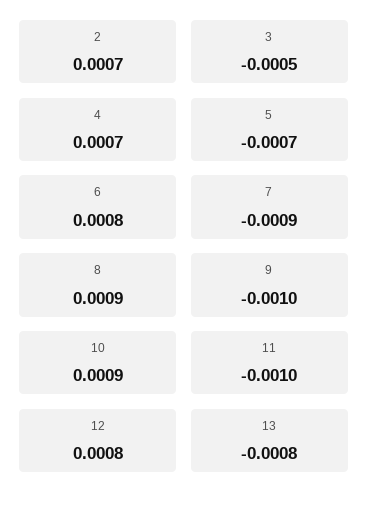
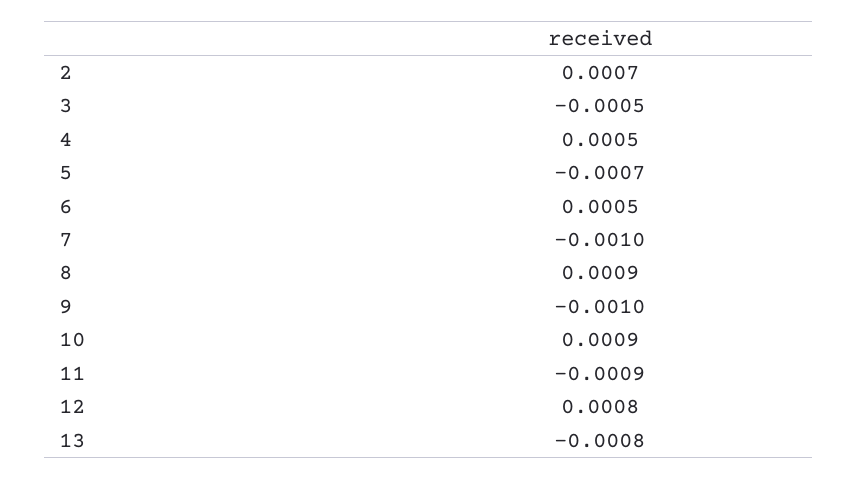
4: 0.0007 -> 0.0005
6: 0.0008 -> 0.0005
7: -0.0009 -> -0.001
11: -0.001 -> -0.0009

